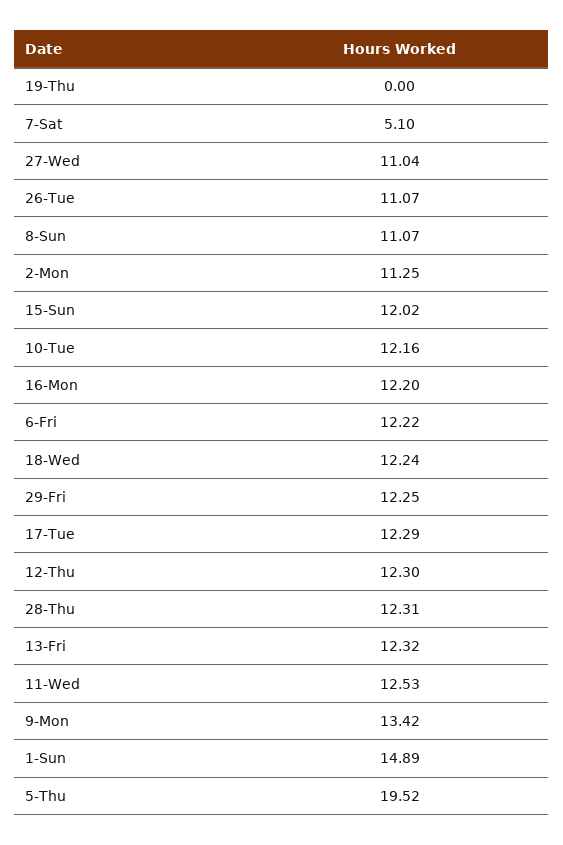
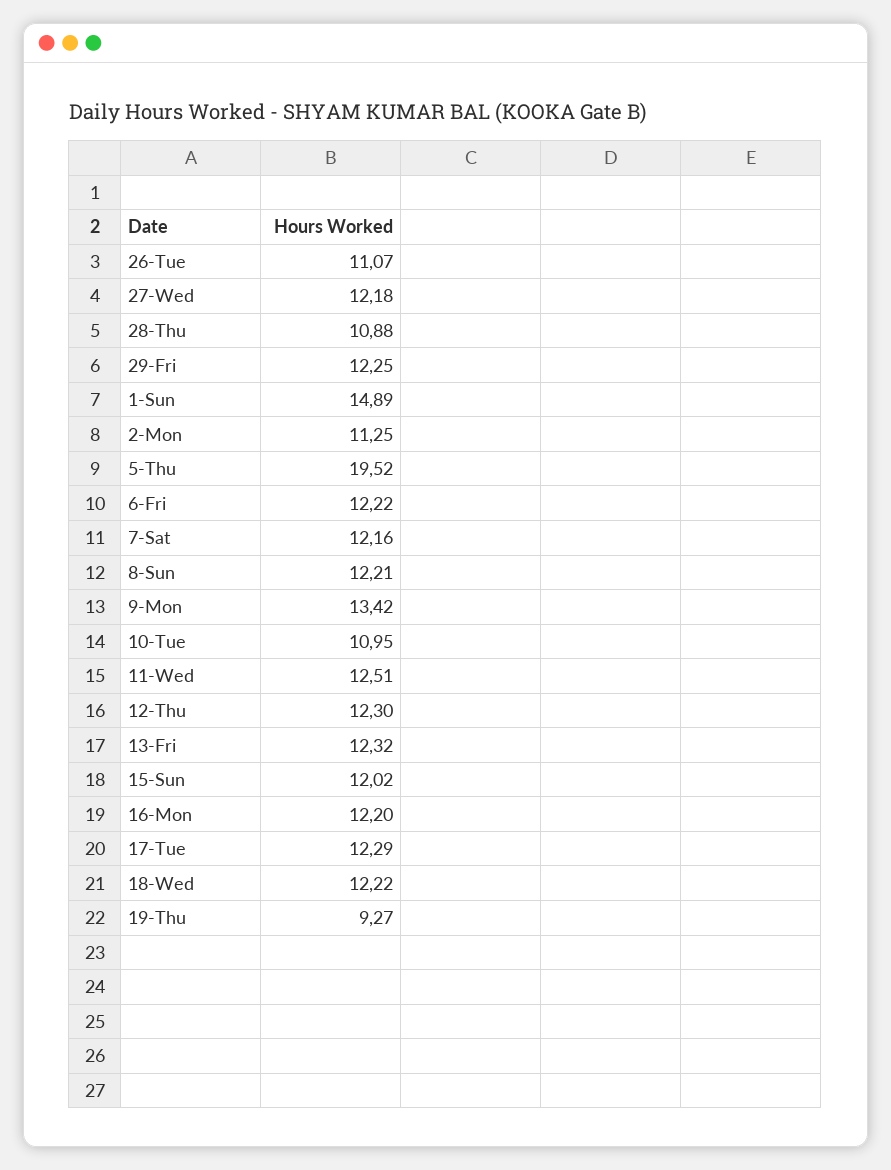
19-Thu: 0 -> 9.27
7-Sat: 5.1 -> 12.16
27-Wed: 11.04 -> 12.18
8-Sun: 11.07 -> 12.21
10-Tue: 12.16 -> 10.95
18-Wed: 12.24 -> 12.22
28-Thu: 12.31 -> 10.88
11-Wed: 12.53 -> 12.51

